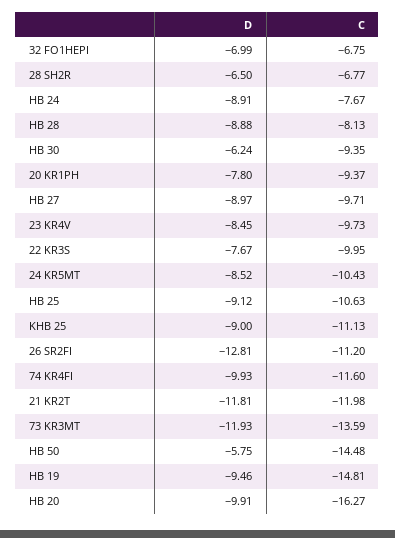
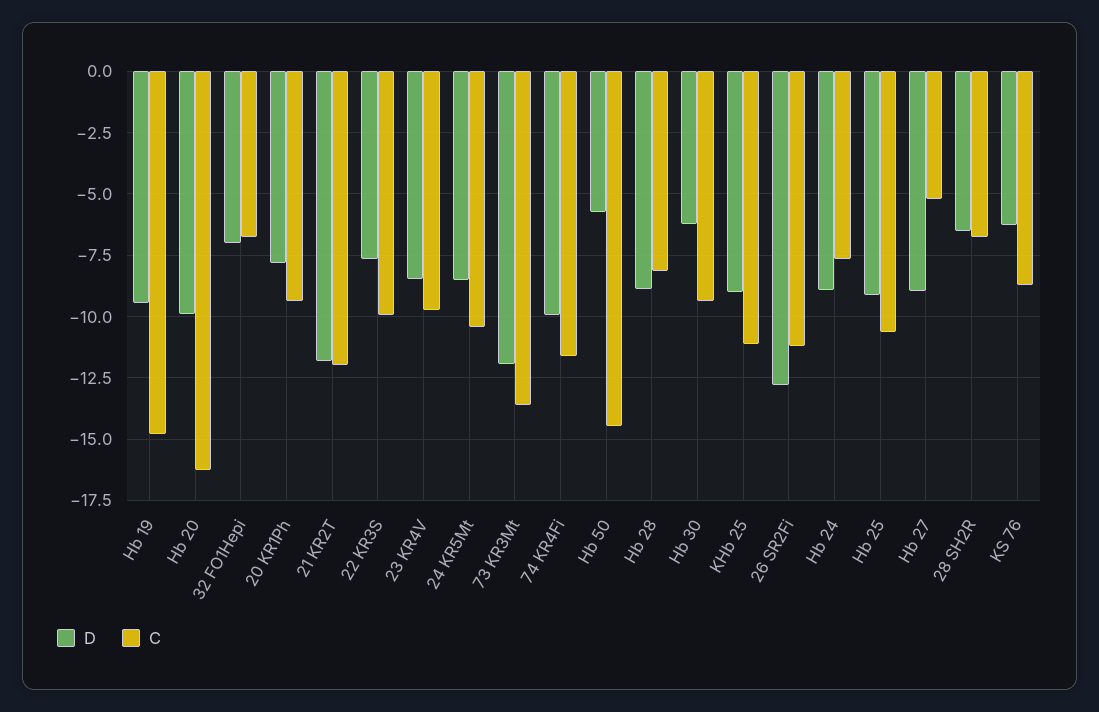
C, HB 27: -9.71 -> -5.25
D, KS 76: none -> -6.25
C, KS 76: none -> -8.75

